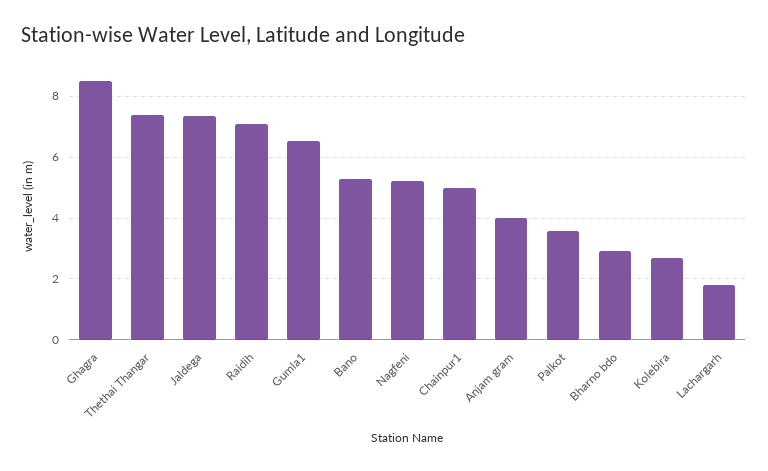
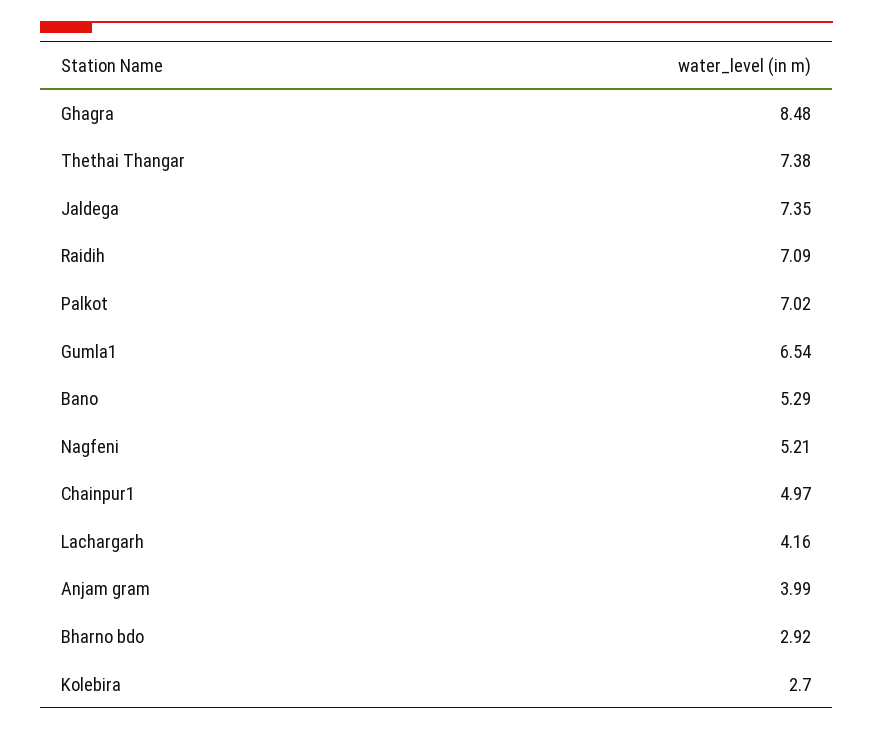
Palkot: 3.6 -> 7.02
Lachargarh: 1.8 -> 4.16

